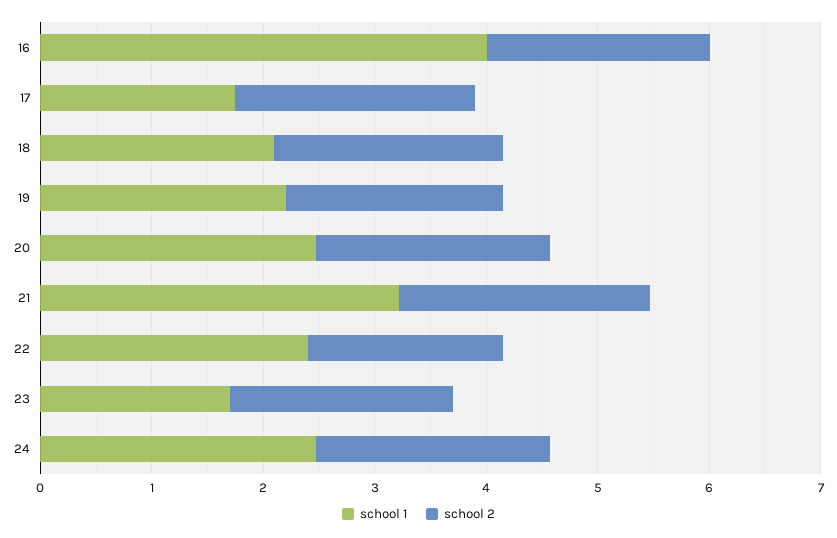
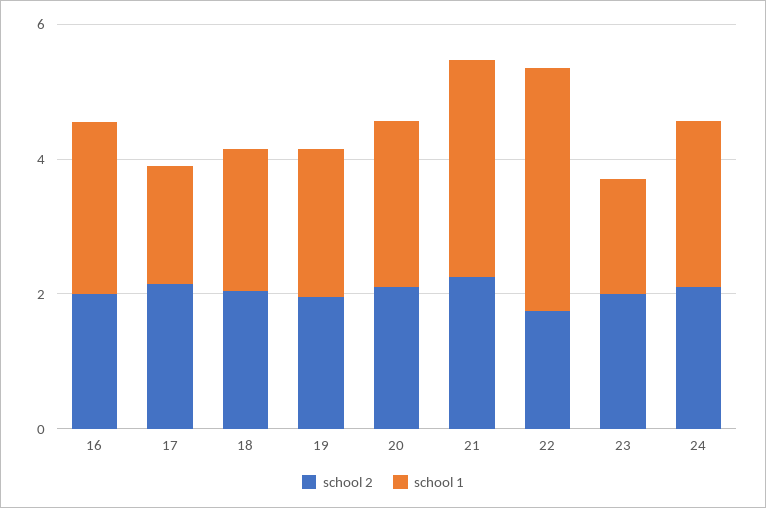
school 1, 16: 4 -> 2.5
school 1, 22: 2.4 -> 3.5

